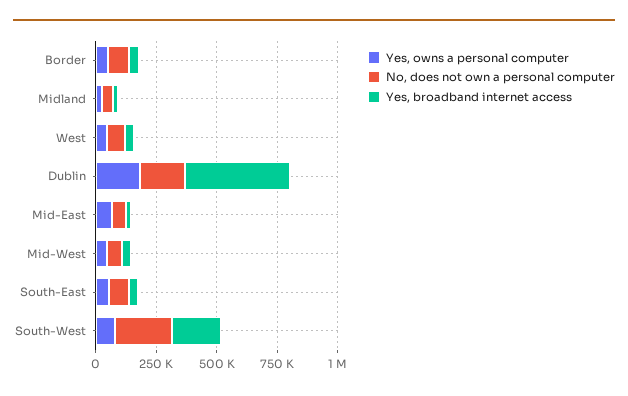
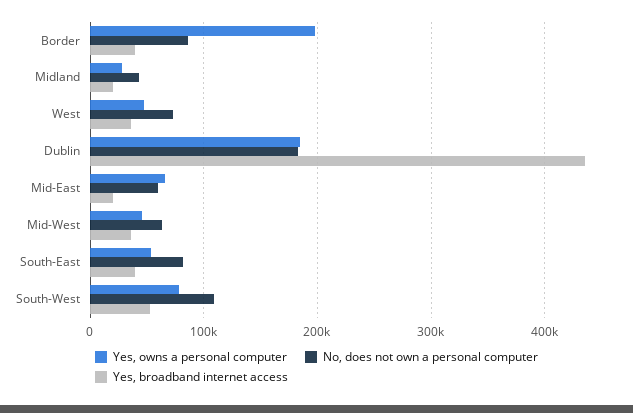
Yes, owns a personal computer, Border: 50000 -> 200000
No, does not own a personal computer, South-West: 250000 -> 110000
Yes, broadband internet access, South-West: 200000 -> 50000

